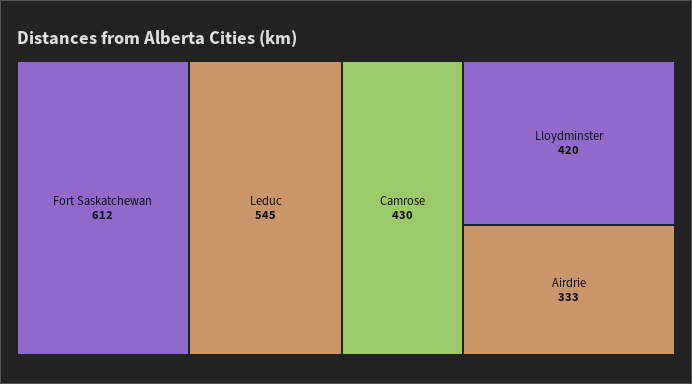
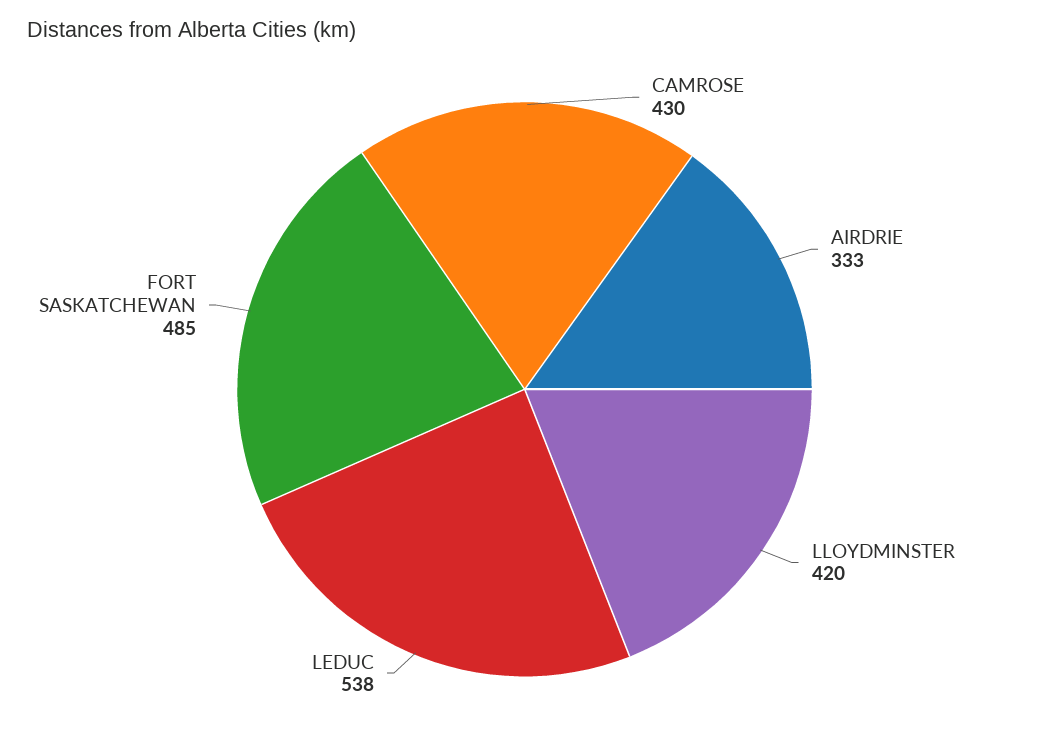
Fort Saskatchewan: 612 -> 485
Leduc: 545 -> 538

